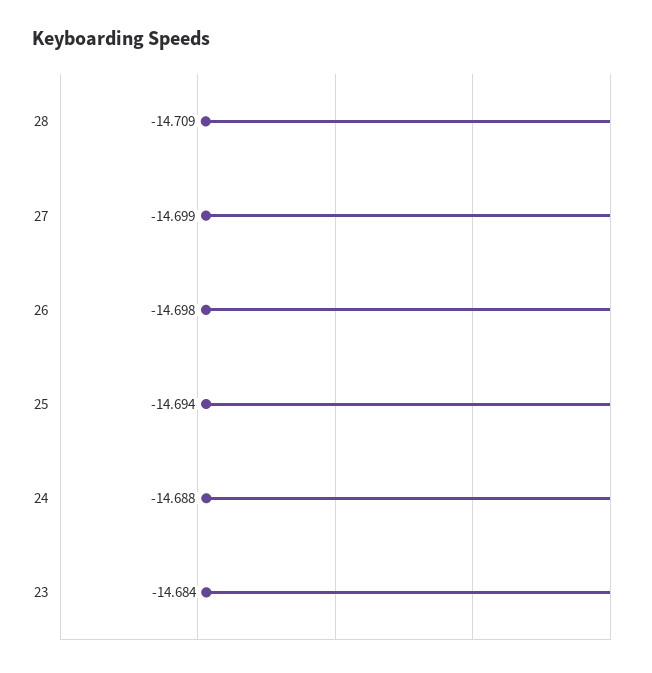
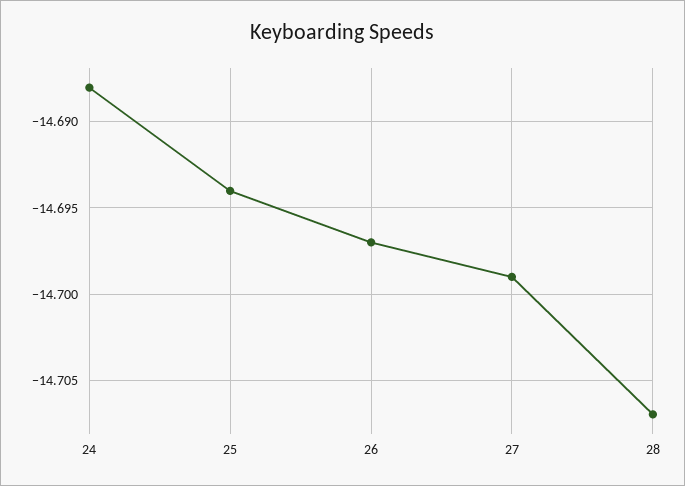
28: -14.709 -> -14.707
26: -14.698 -> -14.697
23: -14.684 -> none

